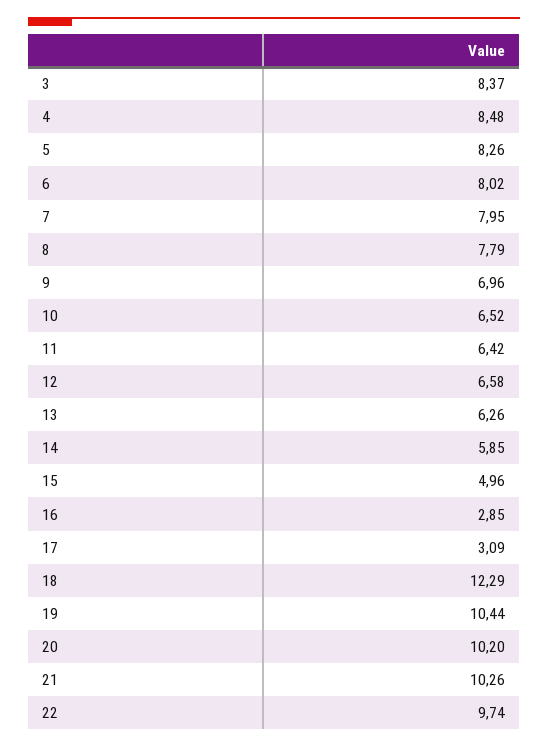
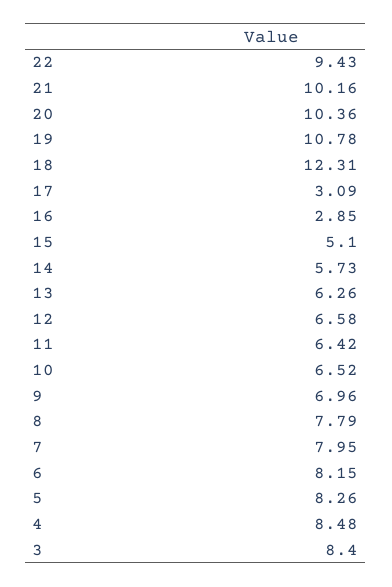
3: 8.37 -> 8.4
6: 8.02 -> 8.15
14: 5.85 -> 5.73
15: 4.96 -> 5.1
18: 12.29 -> 12.31
19: 10.44 -> 10.78
20: 10.2 -> 10.36
21: 10.26 -> 10.16
22: 9.74 -> 9.43

